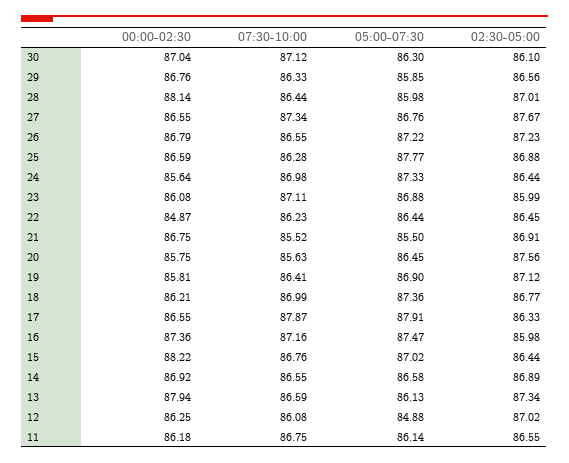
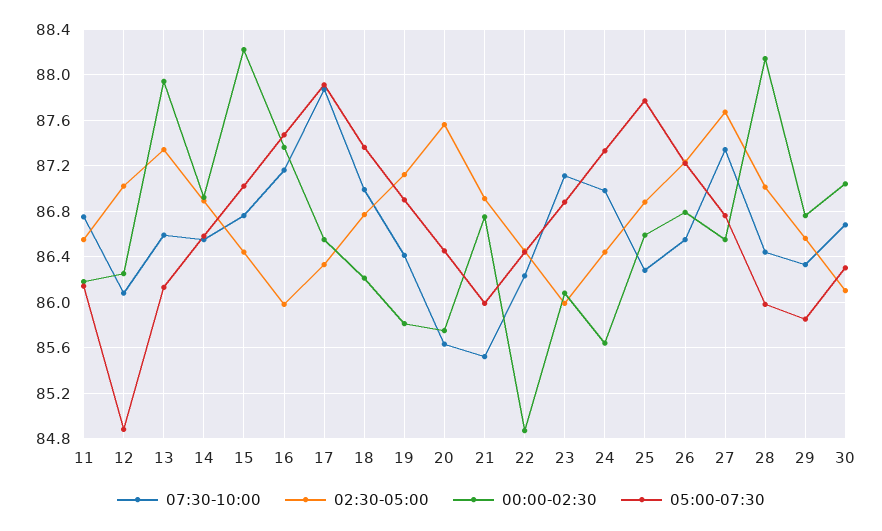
07:30-10:00, 30: 87.12 -> 86.7
05:00-07:30, 21: 85.5 -> 86

